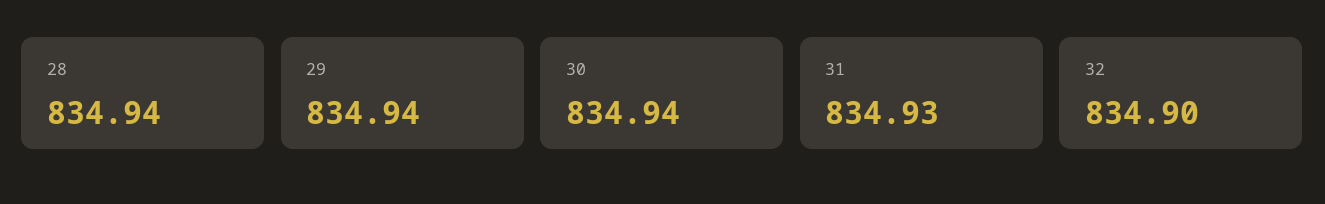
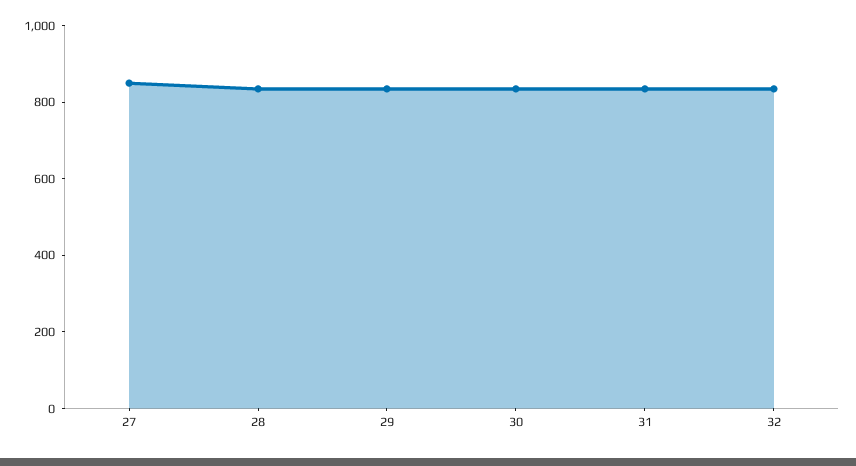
27: none -> 850

